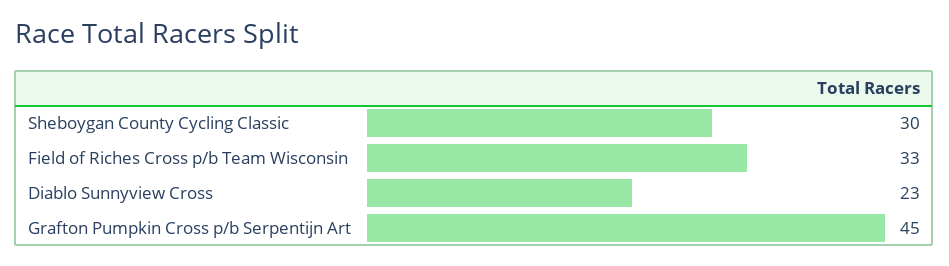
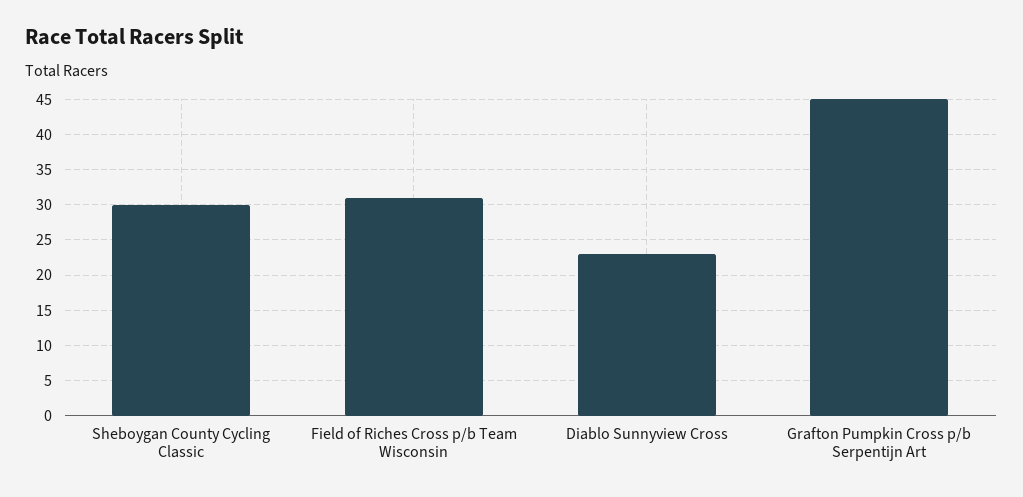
Field of Riches Cross p/b Team Wisconsin: 33 -> 31

